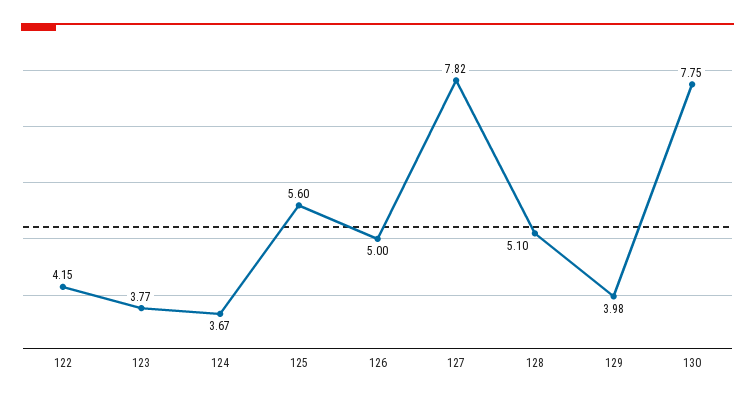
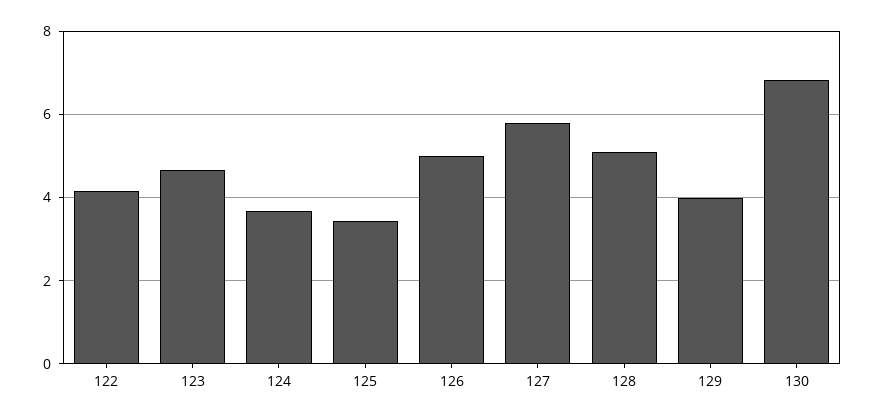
123: 3.77 -> 4.6
125: 5.6 -> 3.4
127: 7.82 -> 5.8
130: 7.75 -> 6.8

